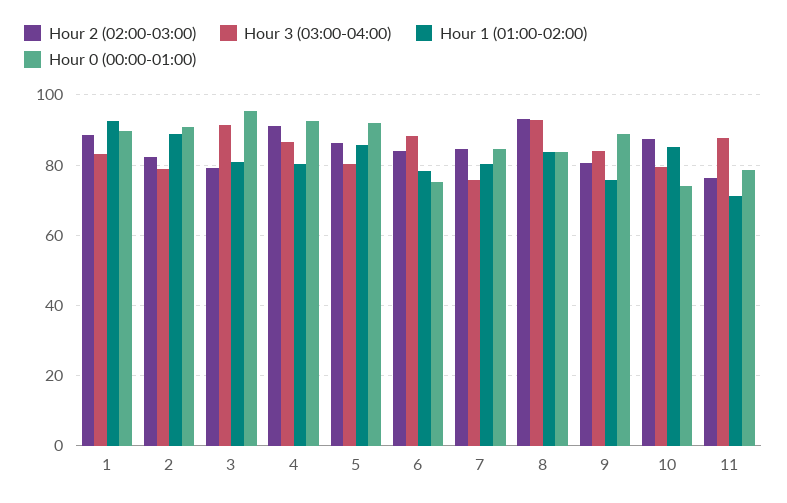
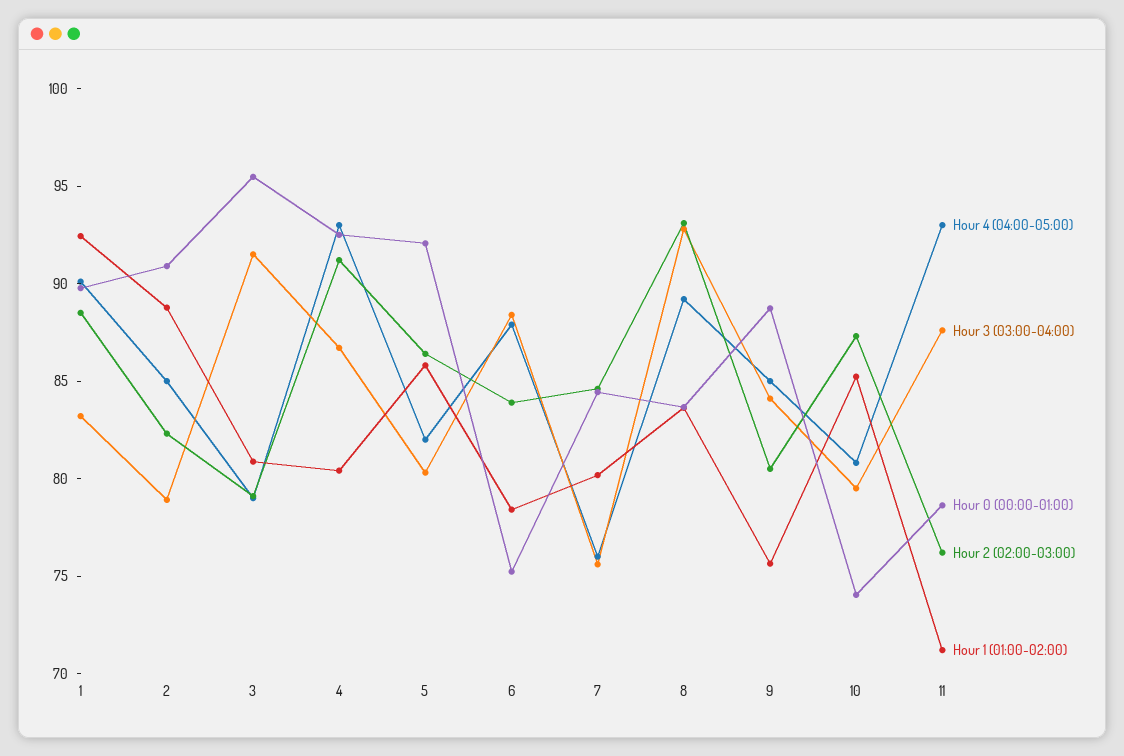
Hour 4 (04:00-05:00), 1: none -> 90
Hour 4 (04:00-05:00), 2: none -> 85
Hour 4 (04:00-05:00), 3: none -> 79
Hour 4 (04:00-05:00), 4: none -> 93
Hour 4 (04:00-05:00), 5: none -> 82
Hour 4 (04:00-05:00), 6: none -> 88
Hour 4 (04:00-05:00), 7: none -> 76
Hour 4 (04:00-05:00), 8: none -> 89
Hour 4 (04:00-05:00), 9: none -> 85
Hour 4 (04:00-05:00), 10: none -> 81
Hour 4 (04:00-05:00), 11: none -> 93

